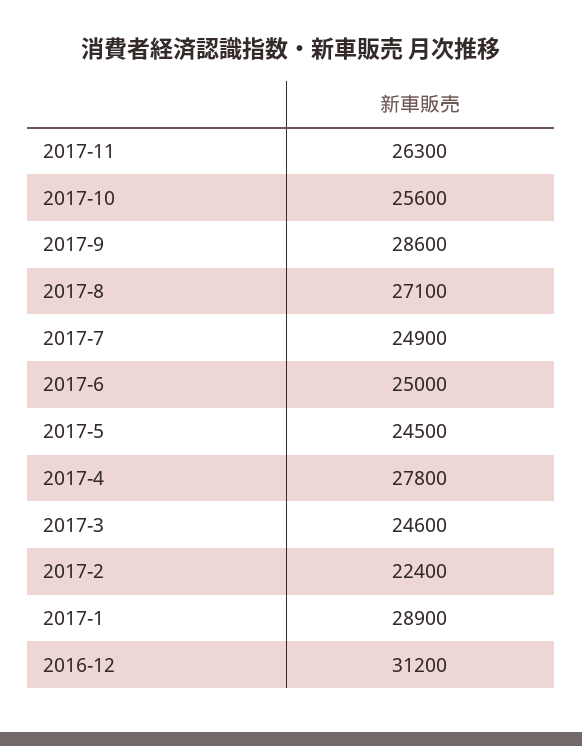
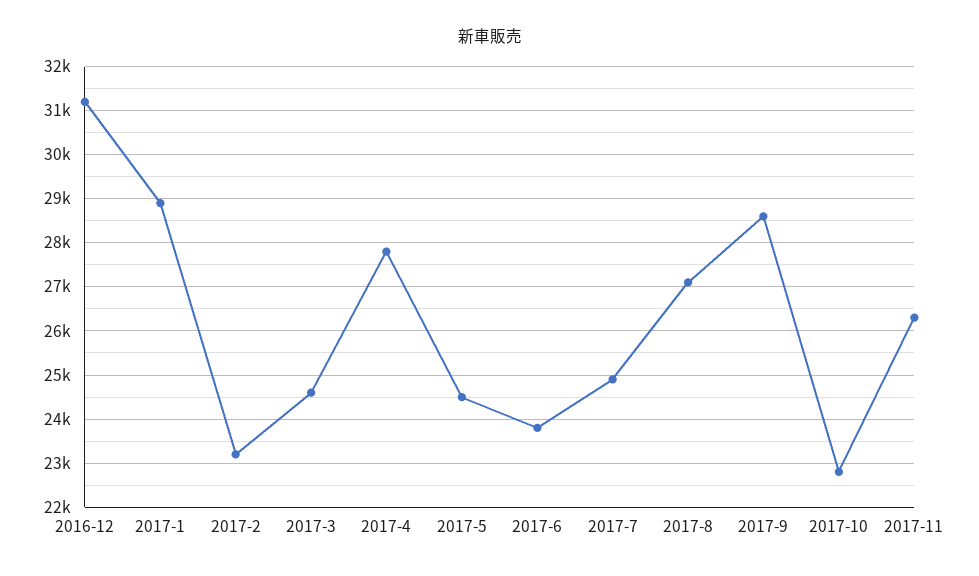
2017-10: 25600 -> 22800
2017-6: 25000 -> 23800
2017-2: 22400 -> 23200

